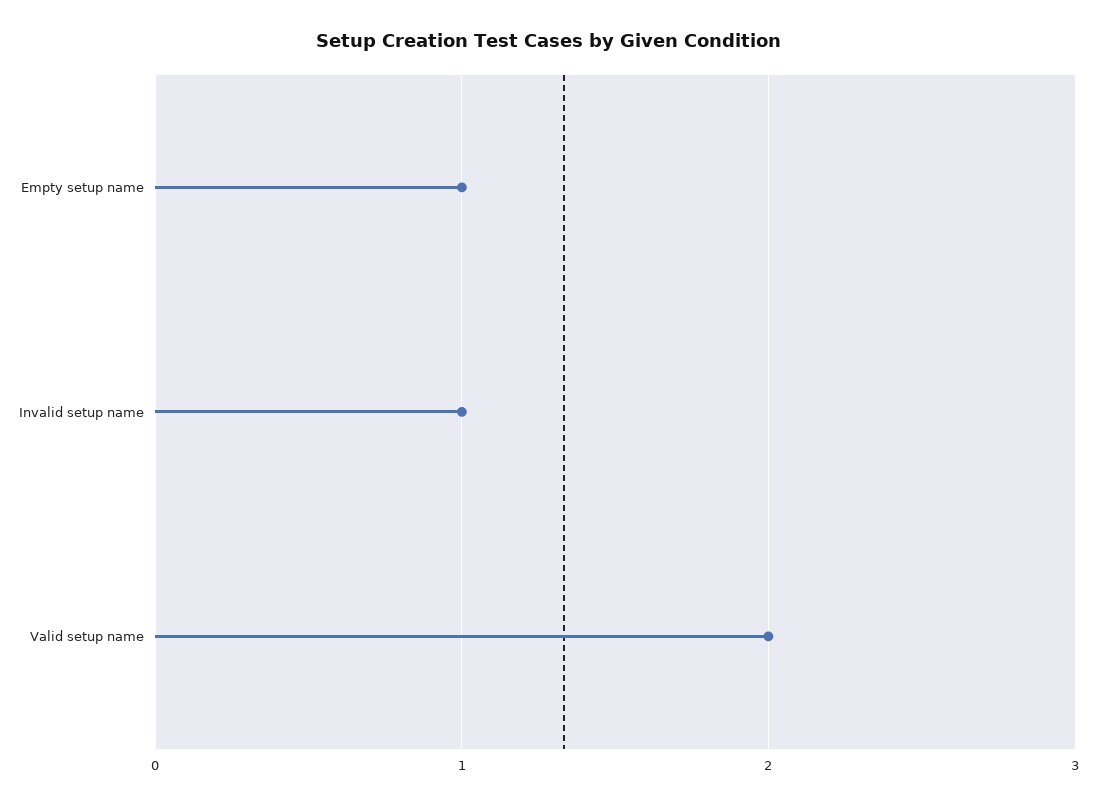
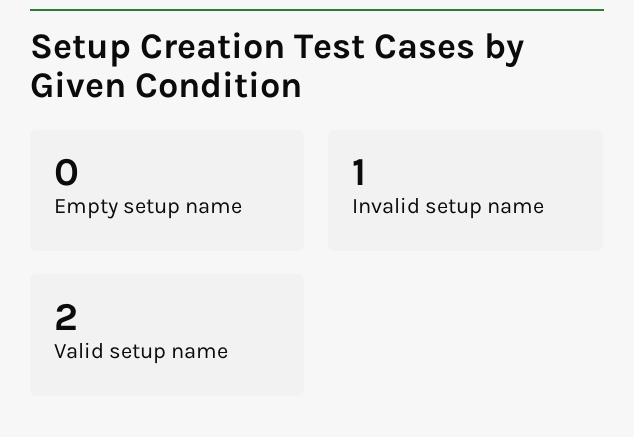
Empty setup name: 1 -> 0

